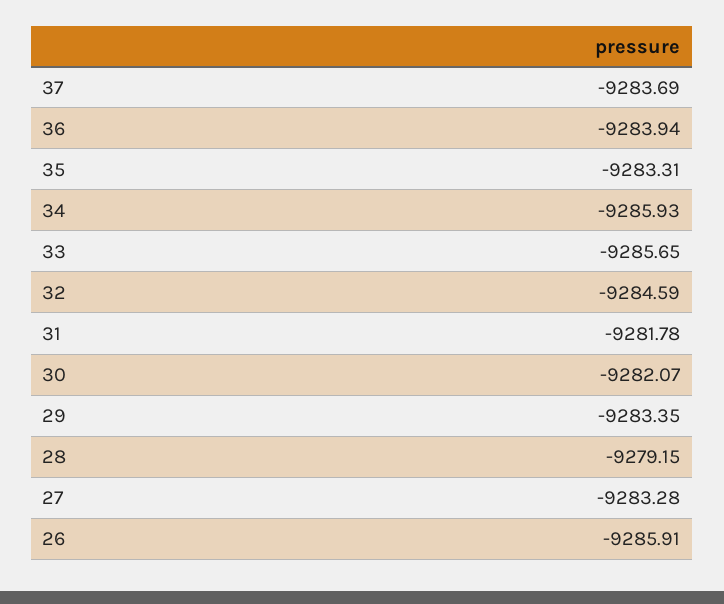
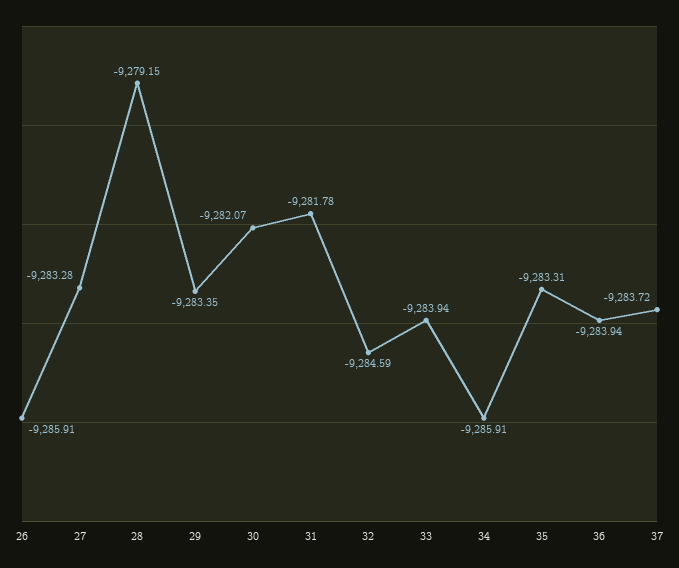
37: -9283.69 -> -9283.72
34: -9285.93 -> -9285.91
33: -9285.65 -> -9283.94

